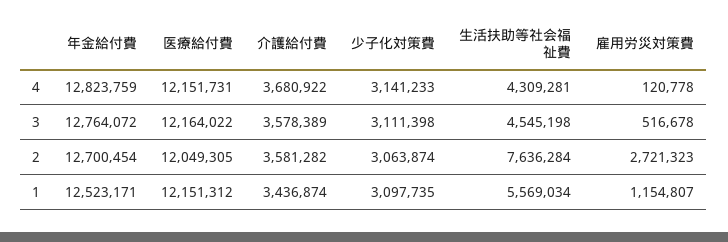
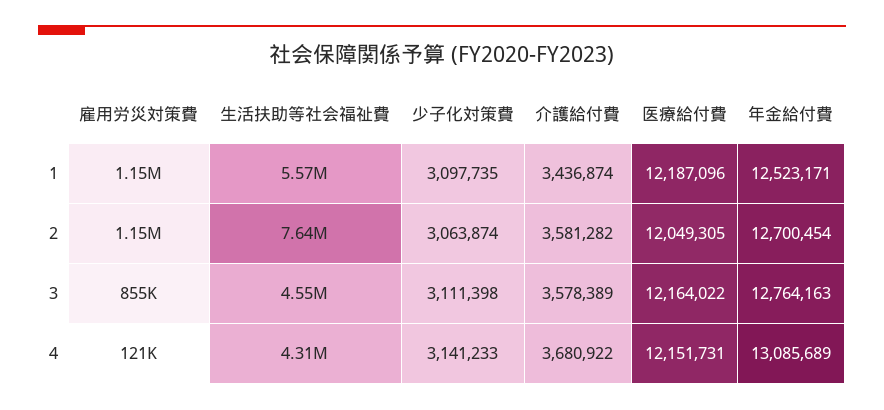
年金給付費, 4: 12823759 -> 13085689
年金給付費, 3: 12764072 -> 12764163
雇用労災対策費, 3: 516678 -> 855000
雇用労災対策費, 2: 2721323 -> 1150000
医療給付費, 1: 12151312 -> 12187096

